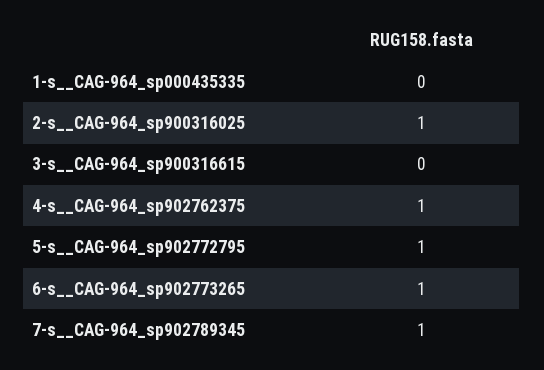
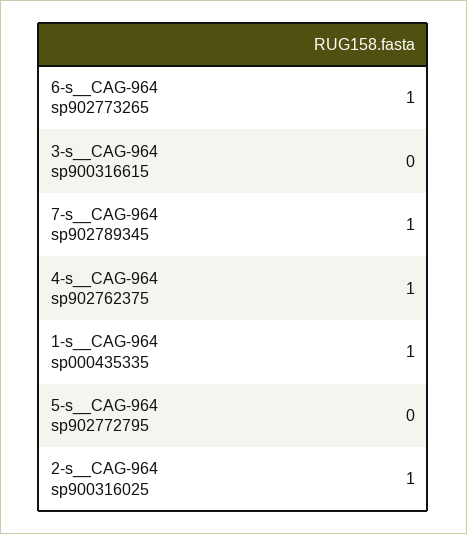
1-s__CAG-964_sp000435335: 0 -> 1
5-s__CAG-964_sp902772795: 1 -> 0

